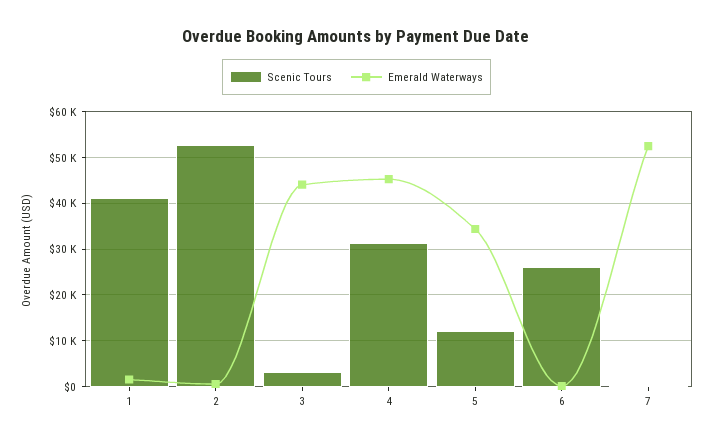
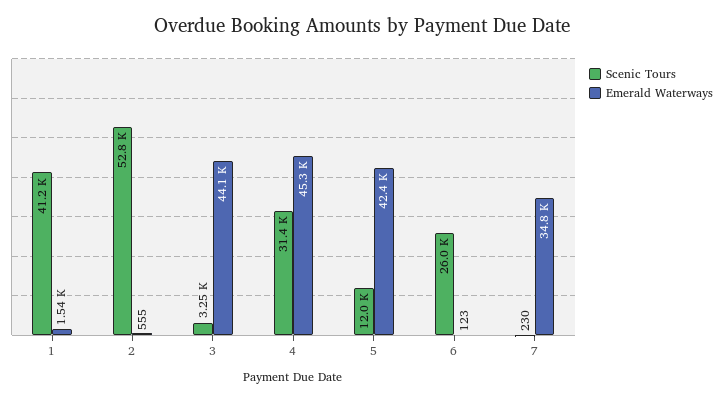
Emerald Waterways, 5: 34000 -> 42400
Emerald Waterways, 7: 52000 -> 34800

